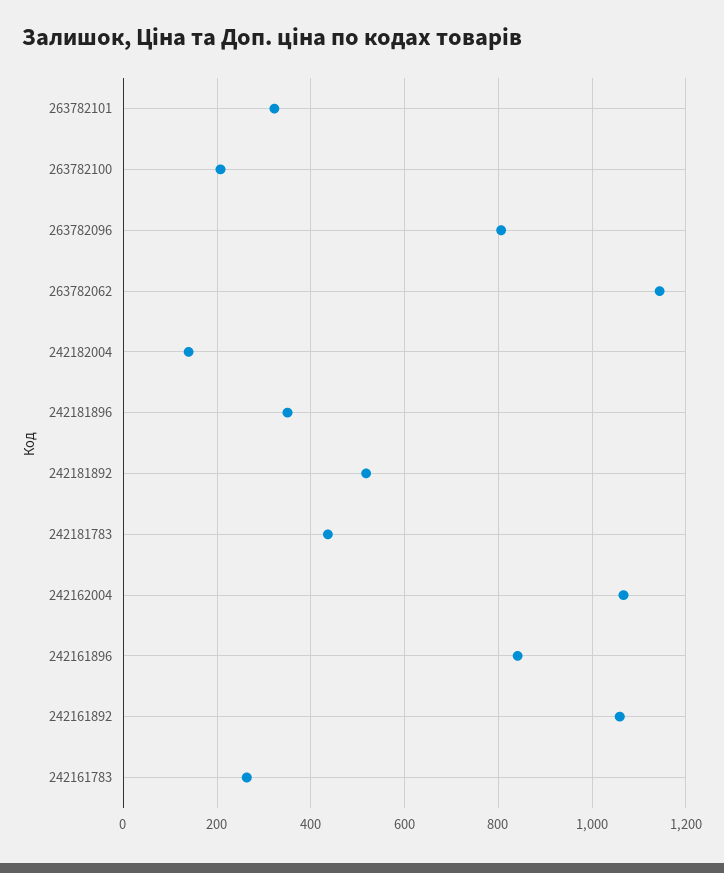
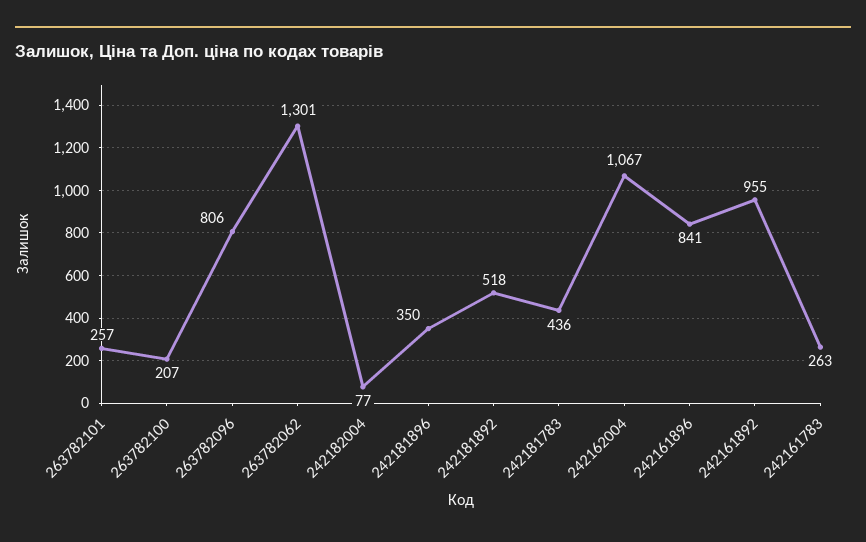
263782101: 320 -> 257
263782062: 1140 -> 1301
242182004: 140 -> 77
242161892: 1060 -> 955

